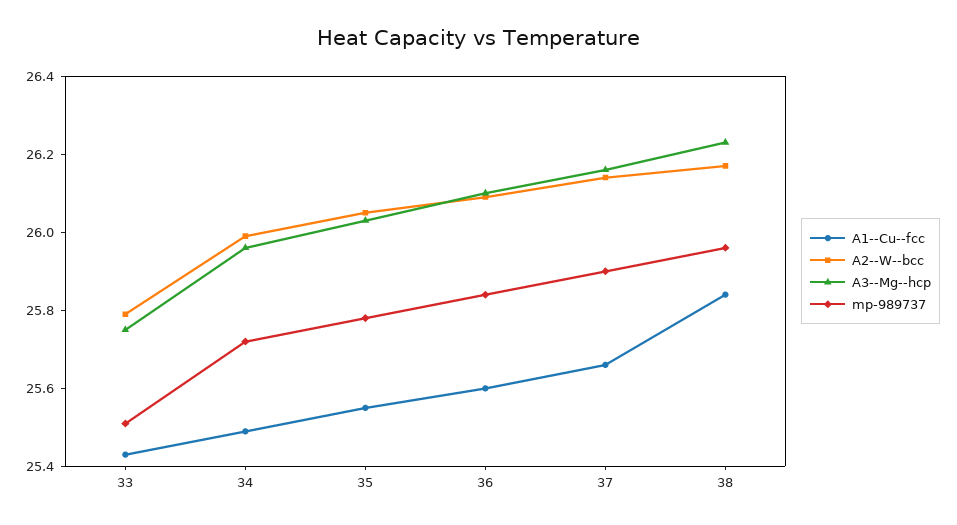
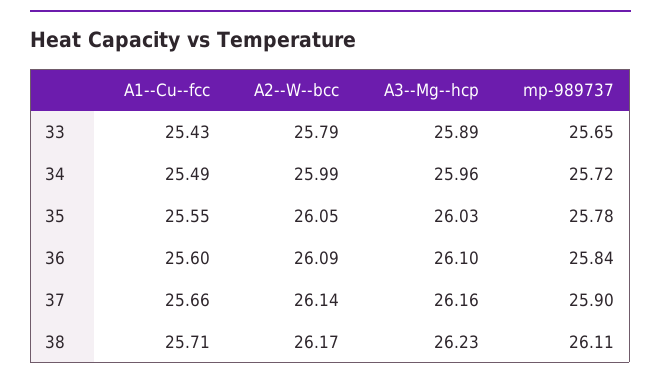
A3--Mg--hcp, 33: 25.75 -> 25.89
mp-989737, 33: 25.5 -> 25.65
A1--Cu--fcc, 38: 25.85 -> 25.71
mp-989737, 38: 25.95 -> 26.11

